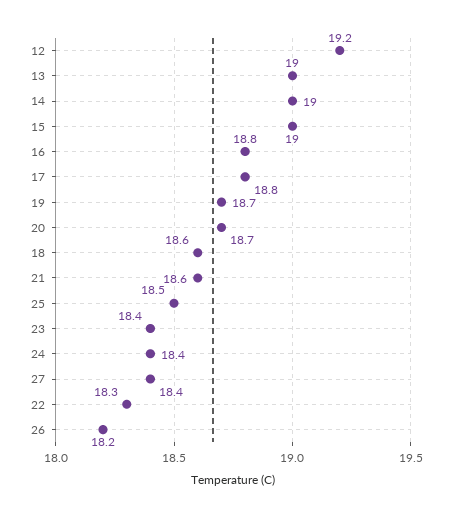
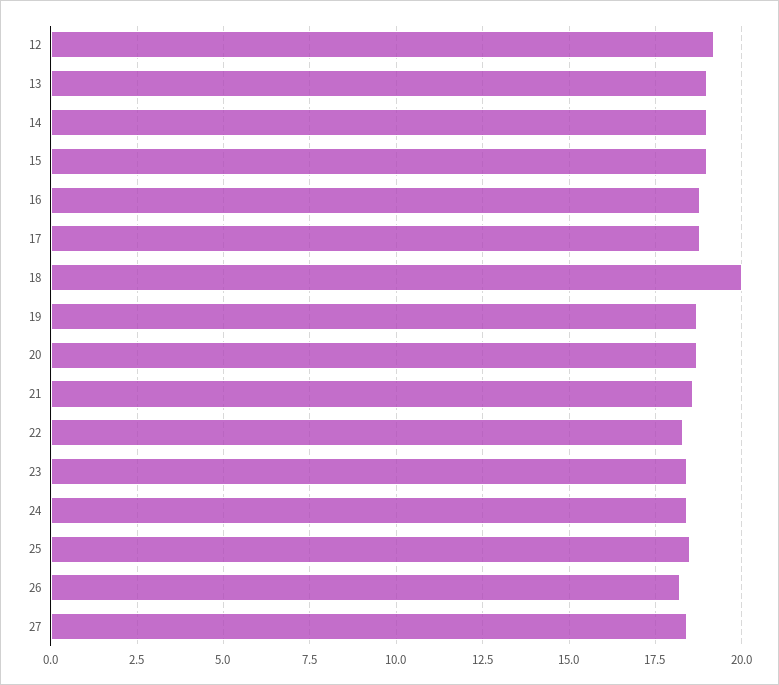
18: 18.6 -> 20

